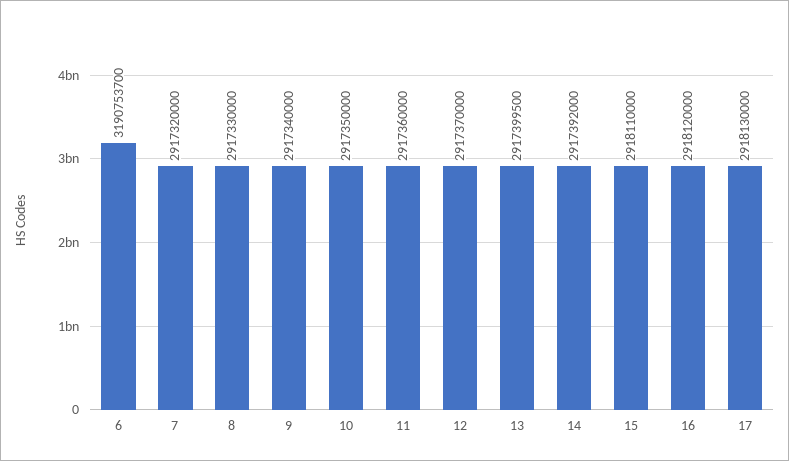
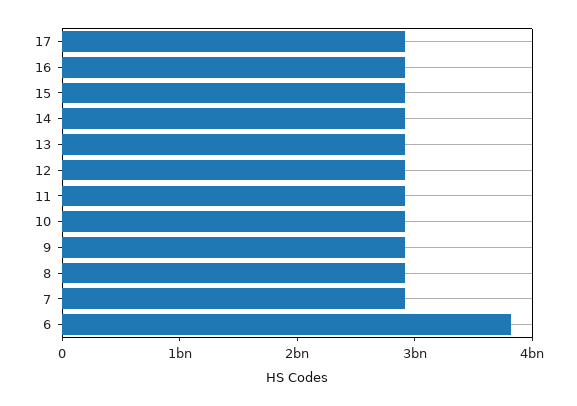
6: 3190753700 -> 3800000000

